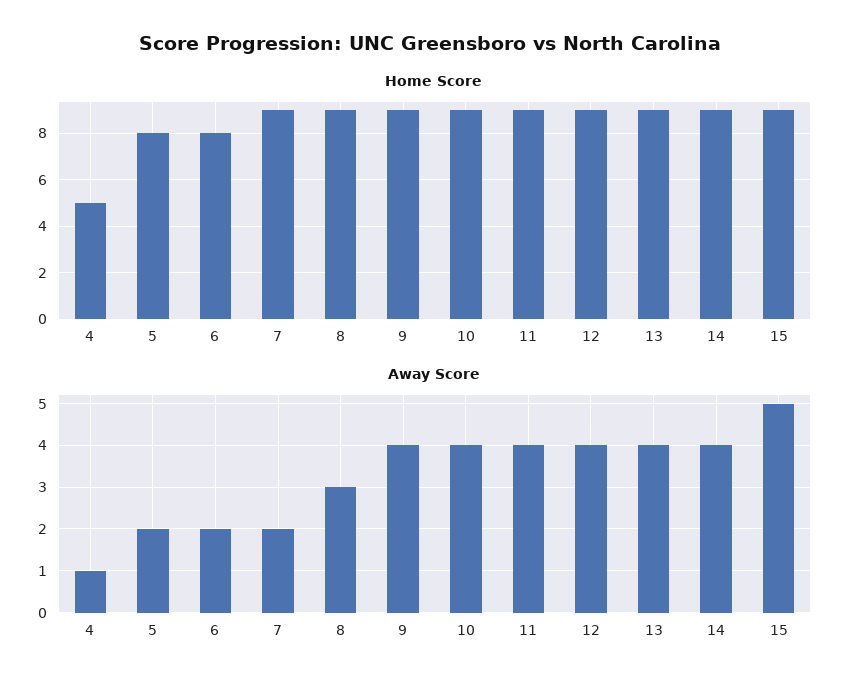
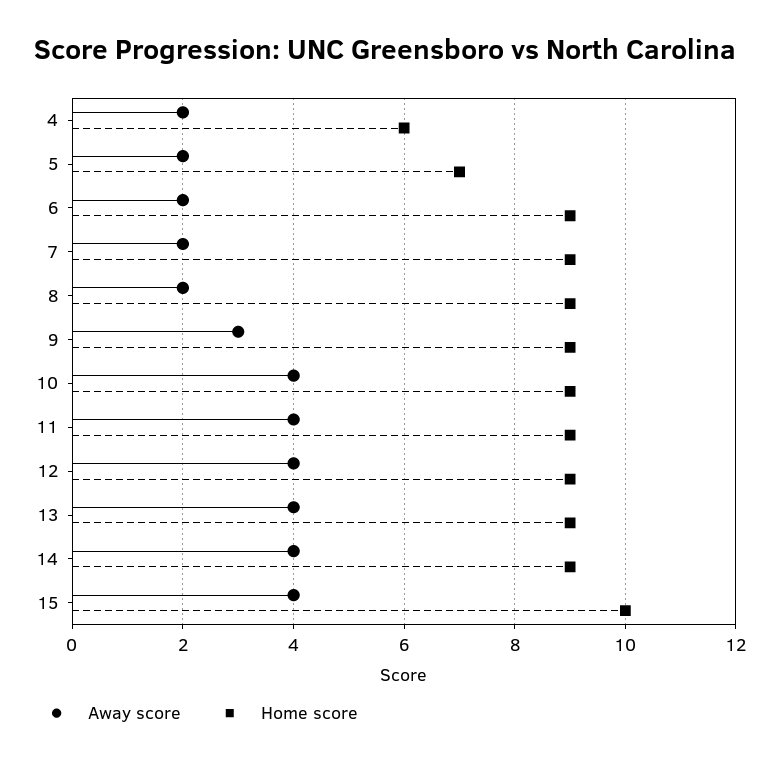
Home Score, 4: 5 -> 6
Home Score, 5: 8 -> 7
Home Score, 6: 8 -> 9
Home Score, 15: 9 -> 10
Away Score, 4: 1 -> 2
Away Score, 8: 3 -> 2
Away Score, 9: 4 -> 3
Away Score, 15: 5 -> 4

